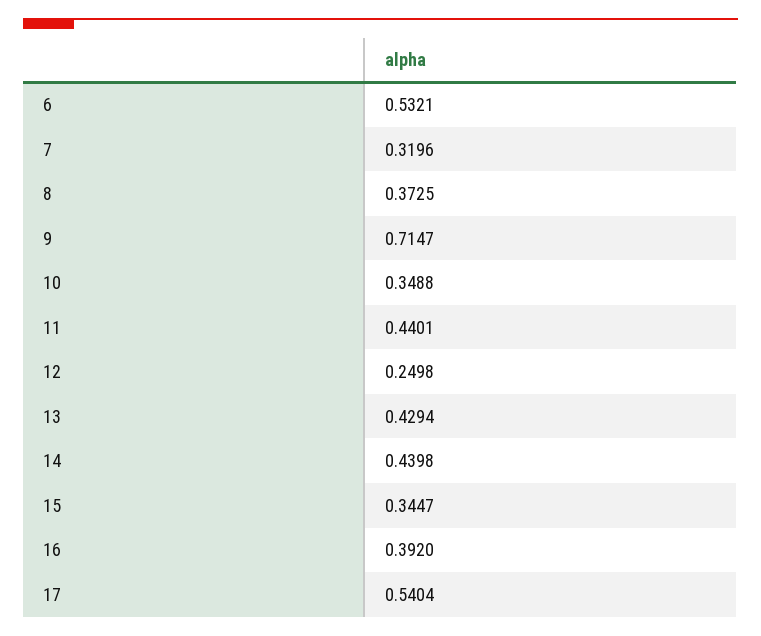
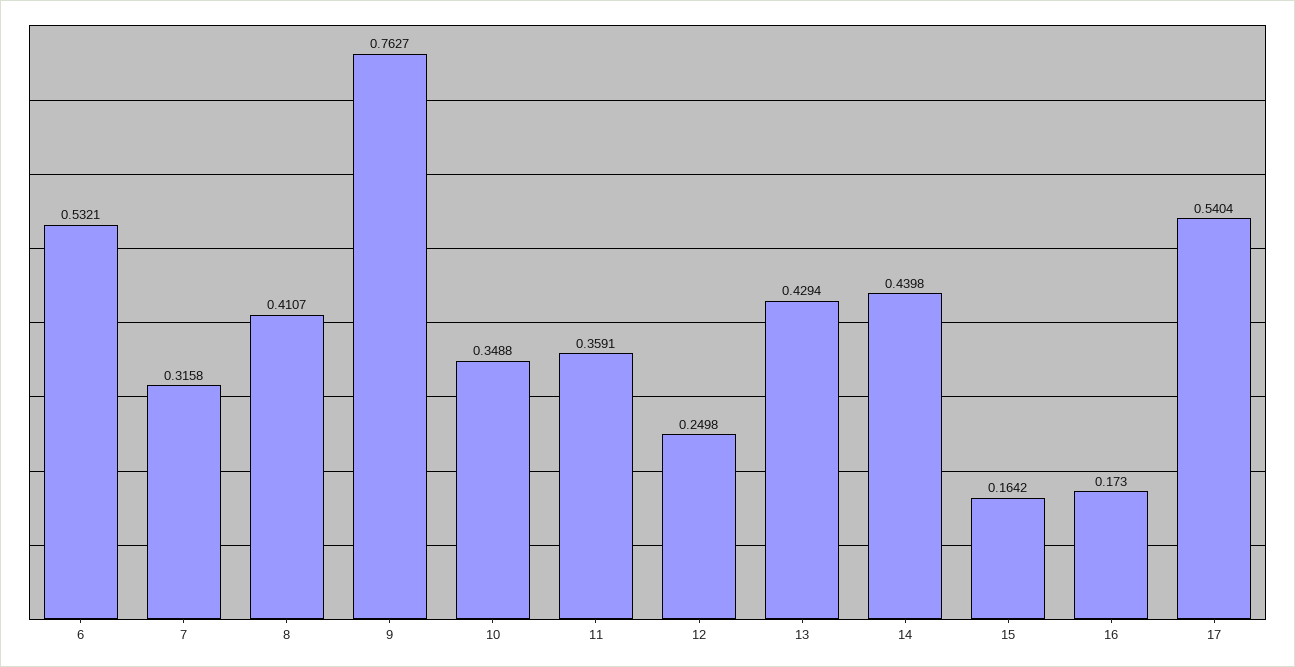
7: 0.3196 -> 0.3158
8: 0.3725 -> 0.4107
9: 0.7147 -> 0.7627
11: 0.4401 -> 0.3591
15: 0.3447 -> 0.1642
16: 0.392 -> 0.173

